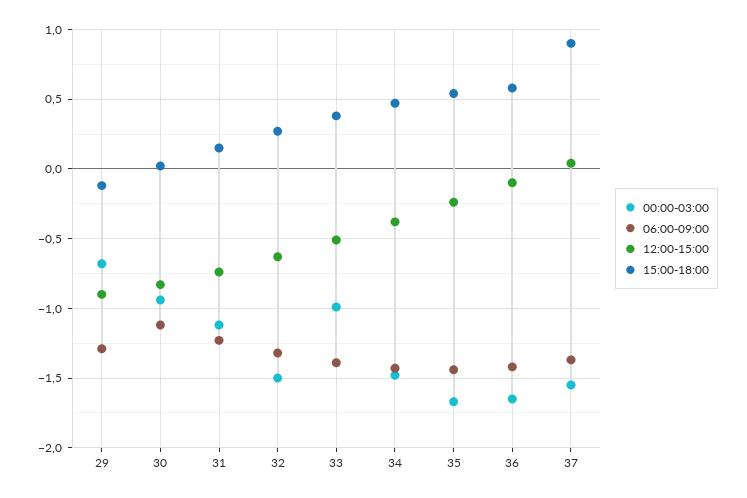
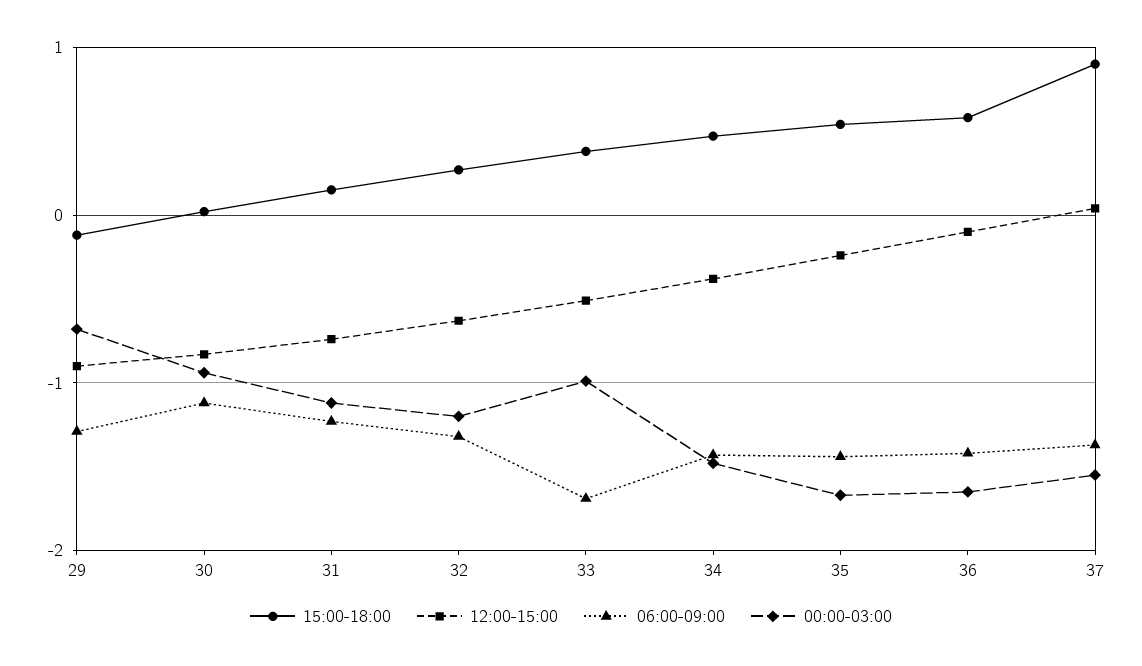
00:00-03:00, 32: -1.5 -> -1.2
06:00-09:00, 33: -1.4 -> -1.7

